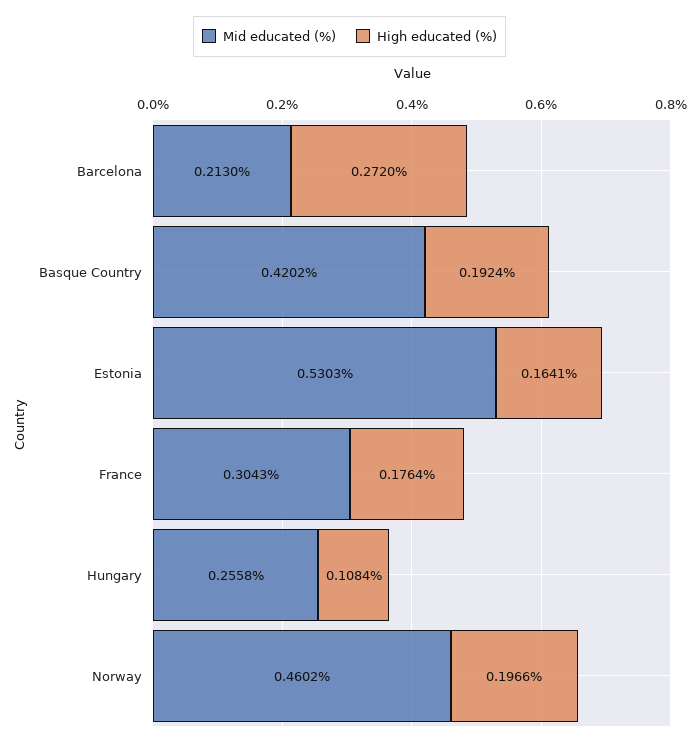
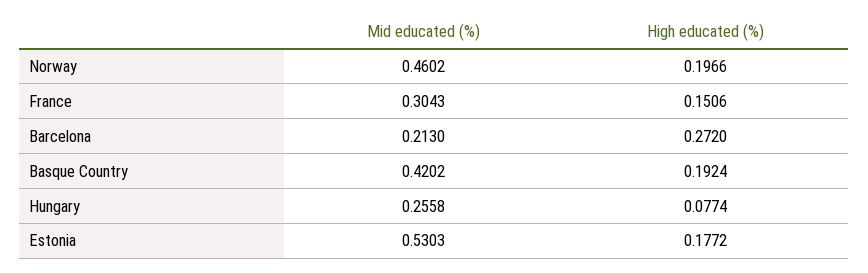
High educated (%), Estonia: 0.1641 -> 0.1772
High educated (%), France: 0.1764 -> 0.1506
High educated (%), Hungary: 0.1084 -> 0.0774

